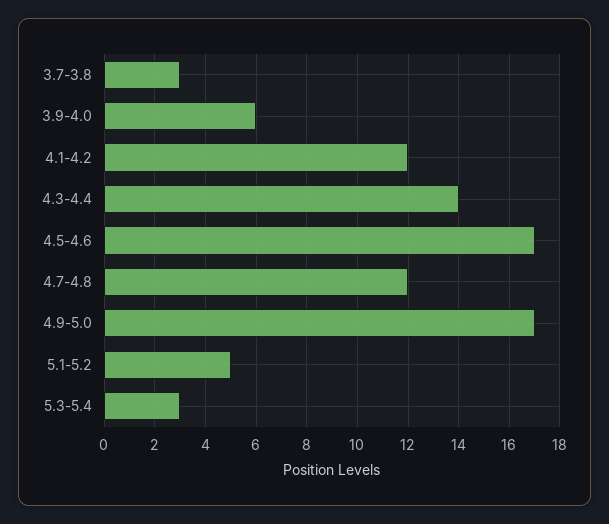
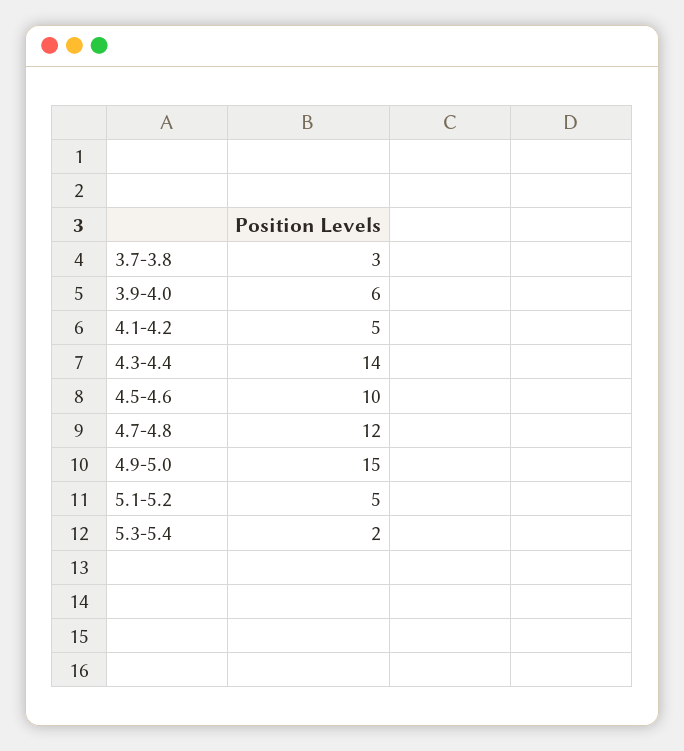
4.1-4.2: 12 -> 5
4.5-4.6: 17 -> 10
4.9-5.0: 17 -> 15
5.3-5.4: 3 -> 2

